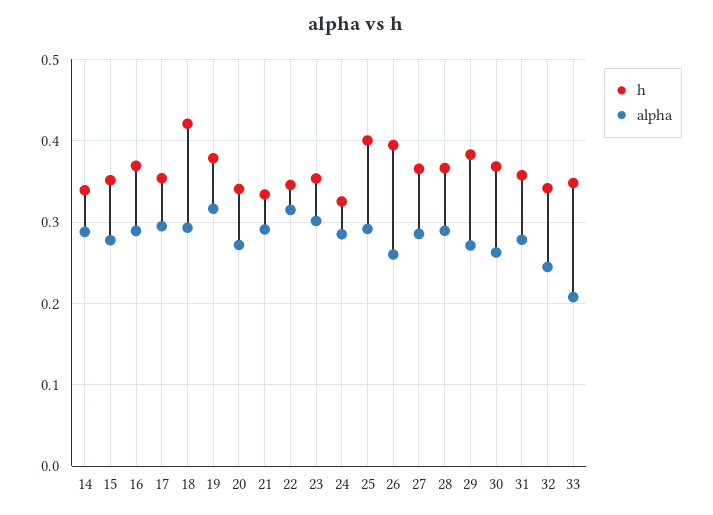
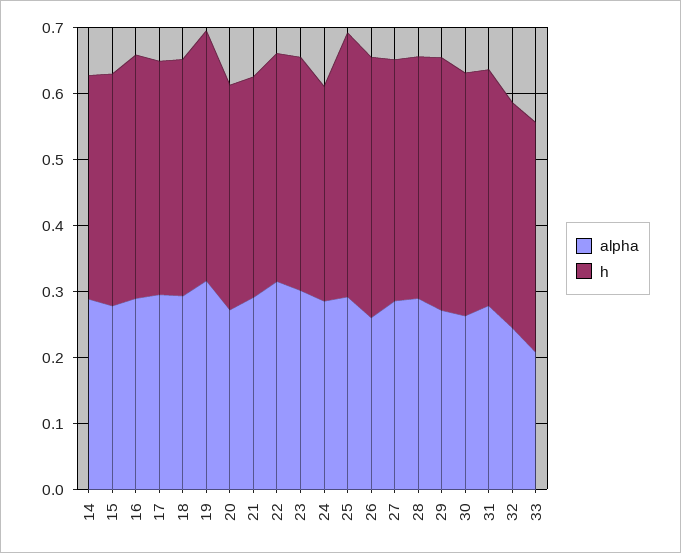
h, 18: 0.42 -> 0.36

